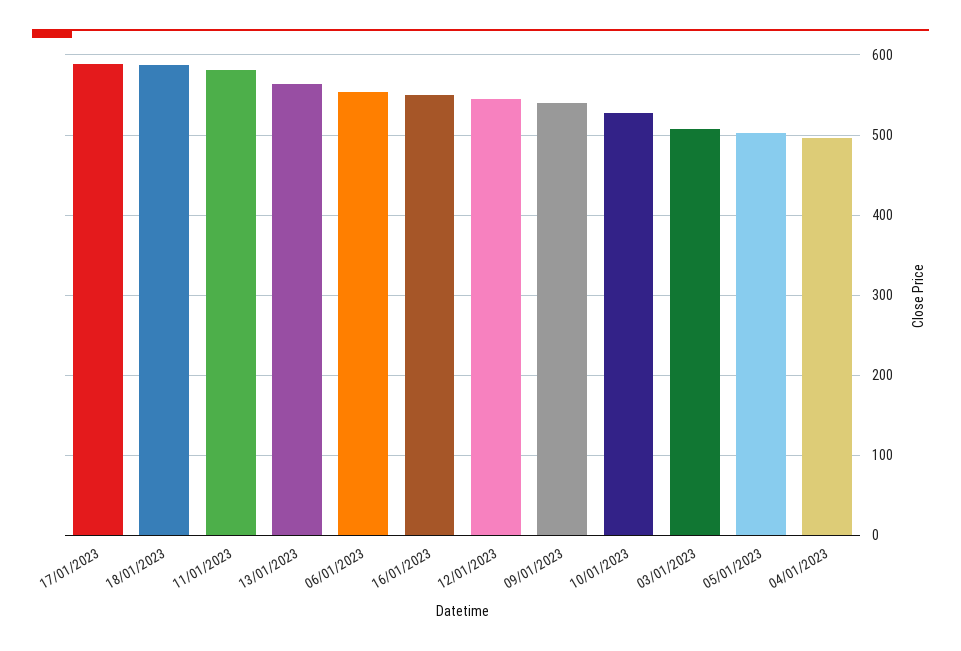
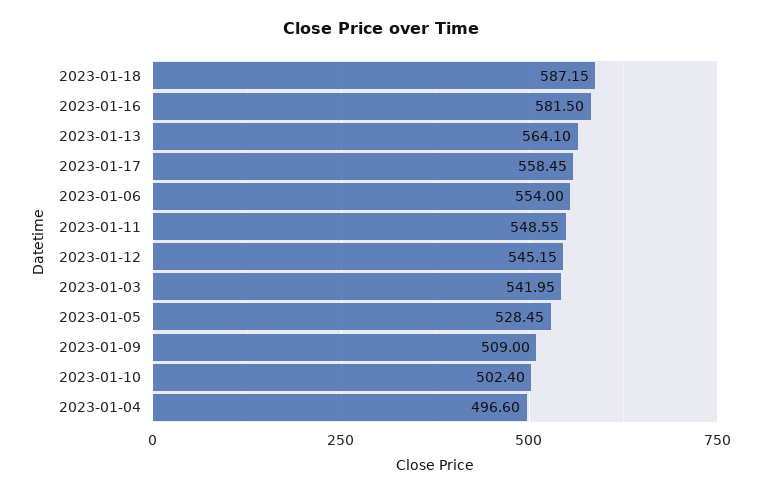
17/01/2023: 590 -> 558.45
11/01/2023: 580 -> 548.55
16/01/2023: 550 -> 581.5
09/01/2023: 540 -> 509
10/01/2023: 530 -> 502.4
03/01/2023: 510 -> 541.95
05/01/2023: 500 -> 528.45

